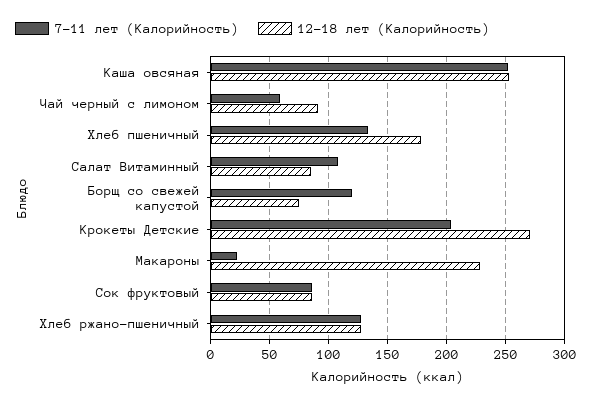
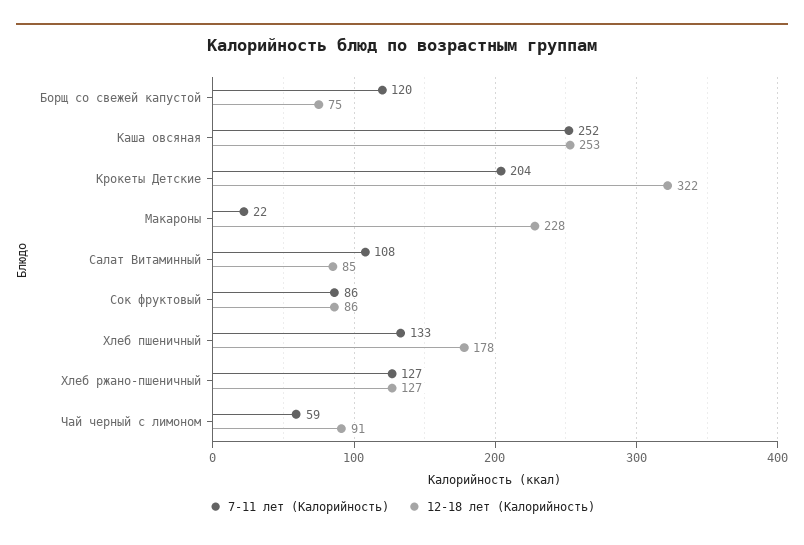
12-18 лет (Калорийность), Крокеты Детские: 270 -> 322

